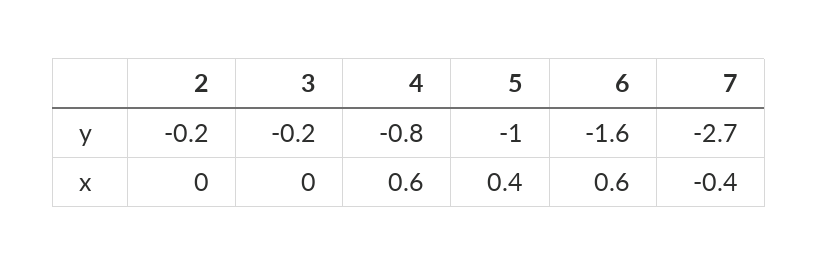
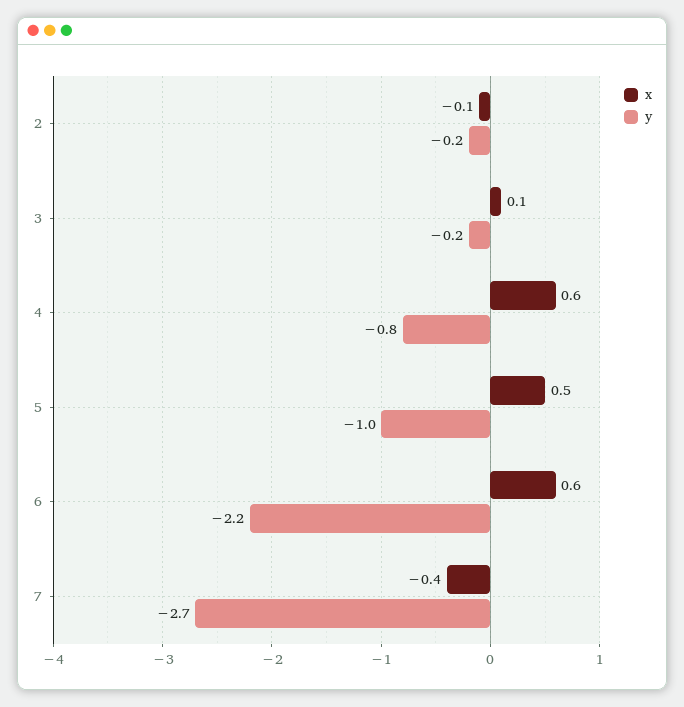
y, 6: -1.6 -> -2.2
x, 2: 0 -> -0.1
x, 3: 0 -> 0.1
x, 5: 0.4 -> 0.5

